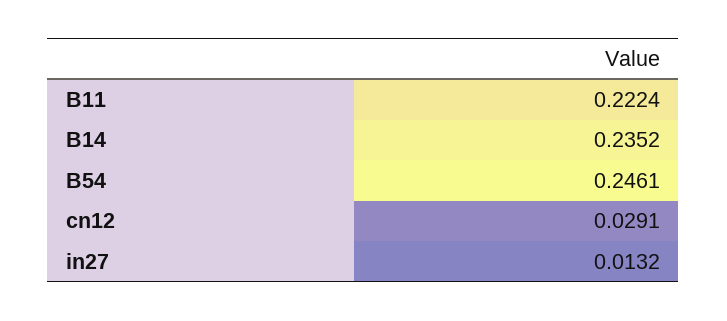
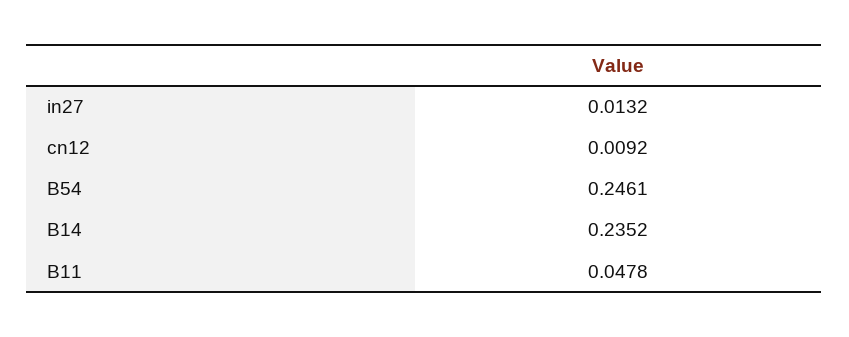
B11: 0.2224 -> 0.0478
cn12: 0.0291 -> 0.0092

